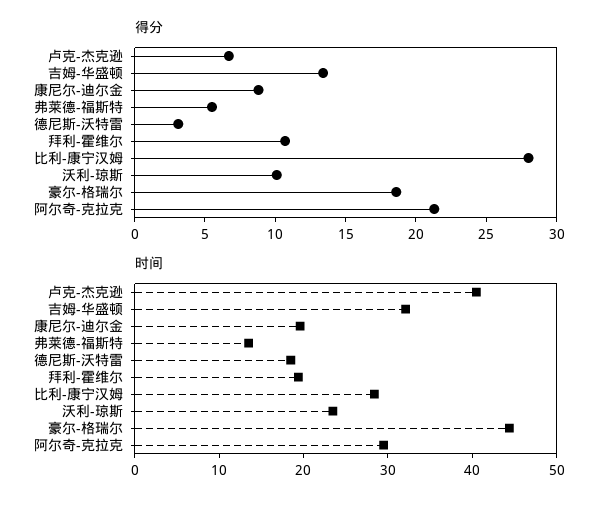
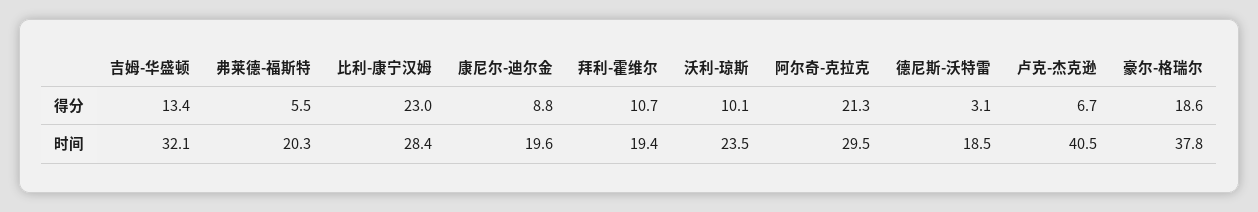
得分, 比利-康宁汉姆: 28 -> 23
时间, 弗莱德-福斯特: 14 -> 20.3
时间, 豪尔-格瑞尔: 44 -> 37.8

